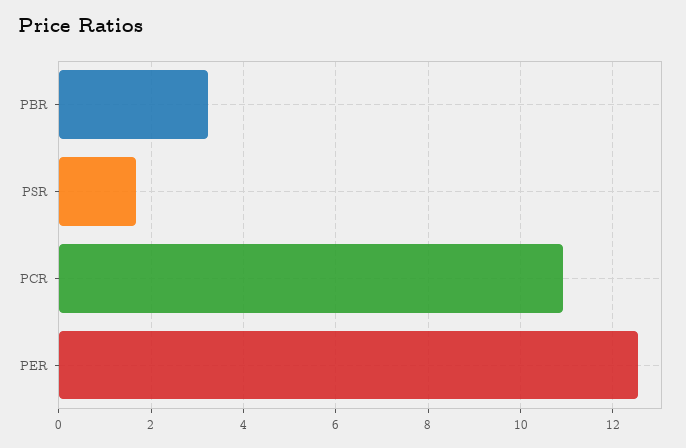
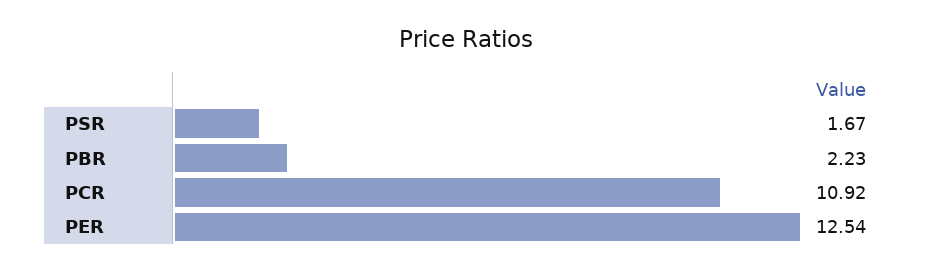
PBR: 3.2 -> 2.23

